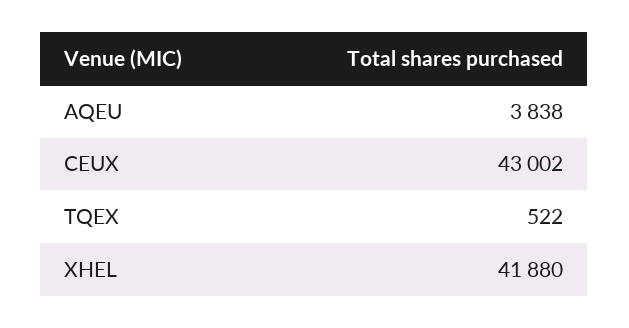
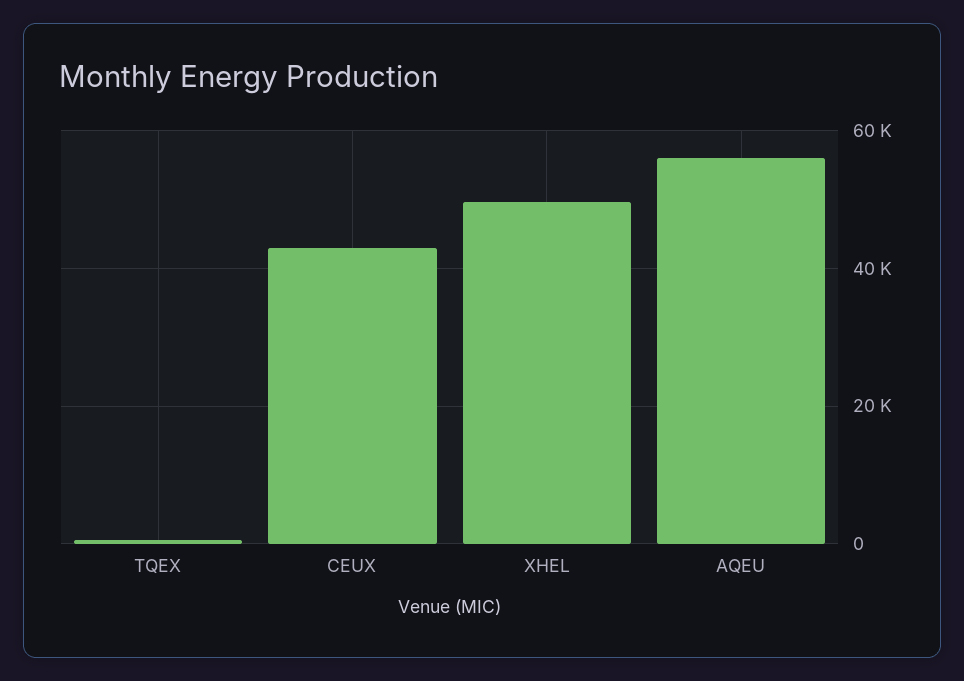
AQEU: 3838 -> 56000
XHEL: 41880 -> 50000

